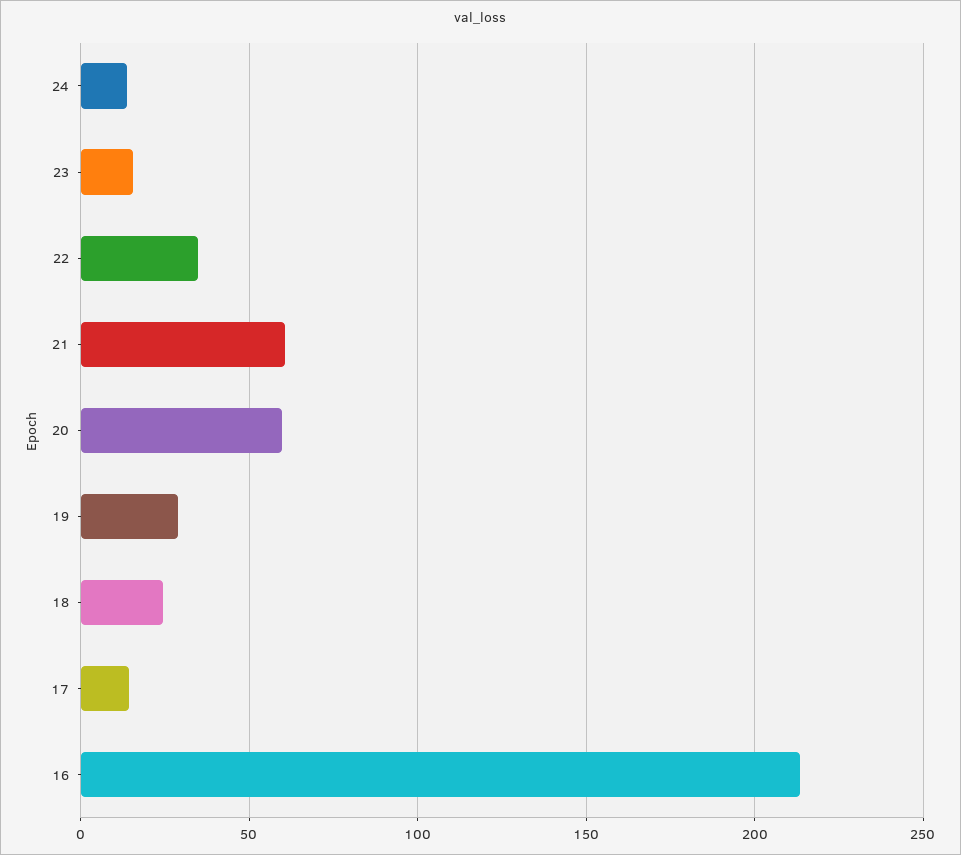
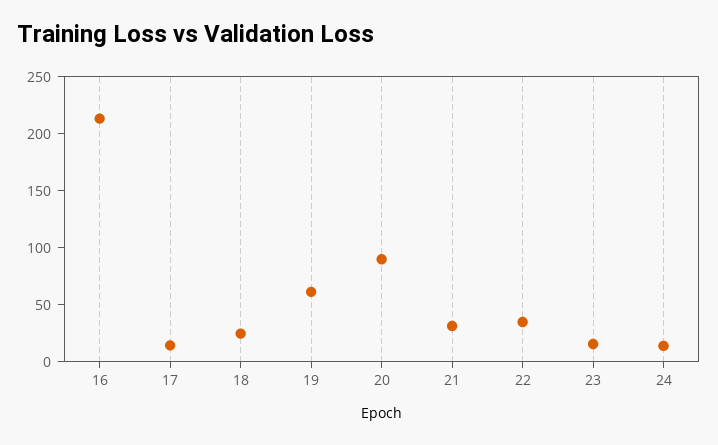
21: 60 -> 30
20: 60 -> 90
19: 30 -> 60

